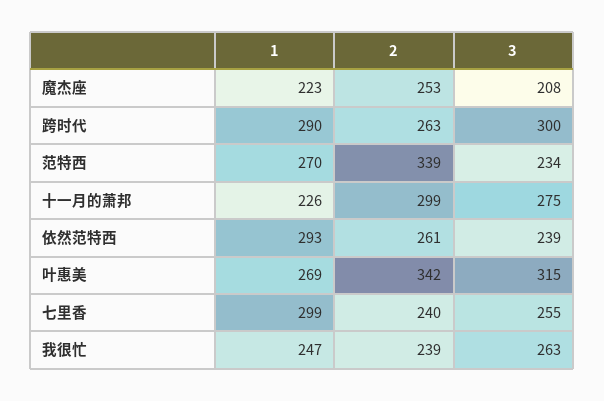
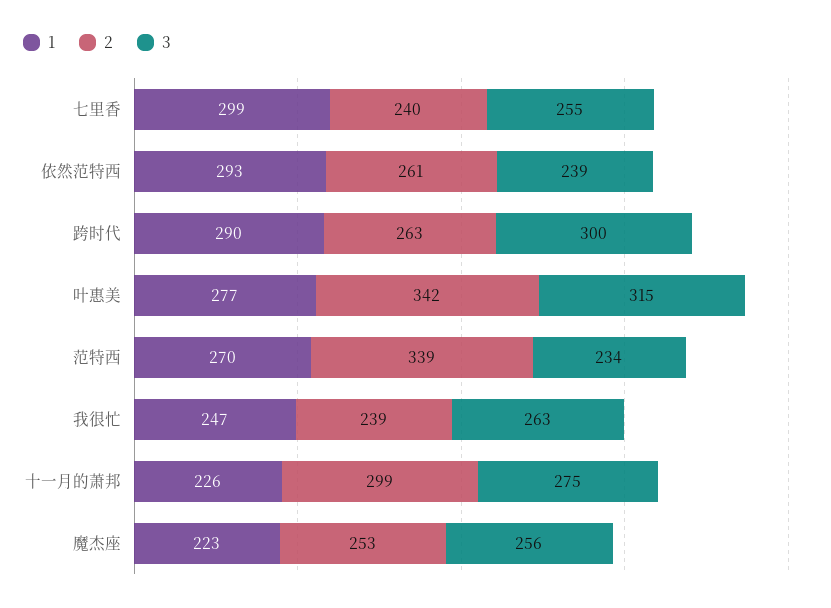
3, 魔杰座: 208 -> 256
1, 叶惠美: 269 -> 277

